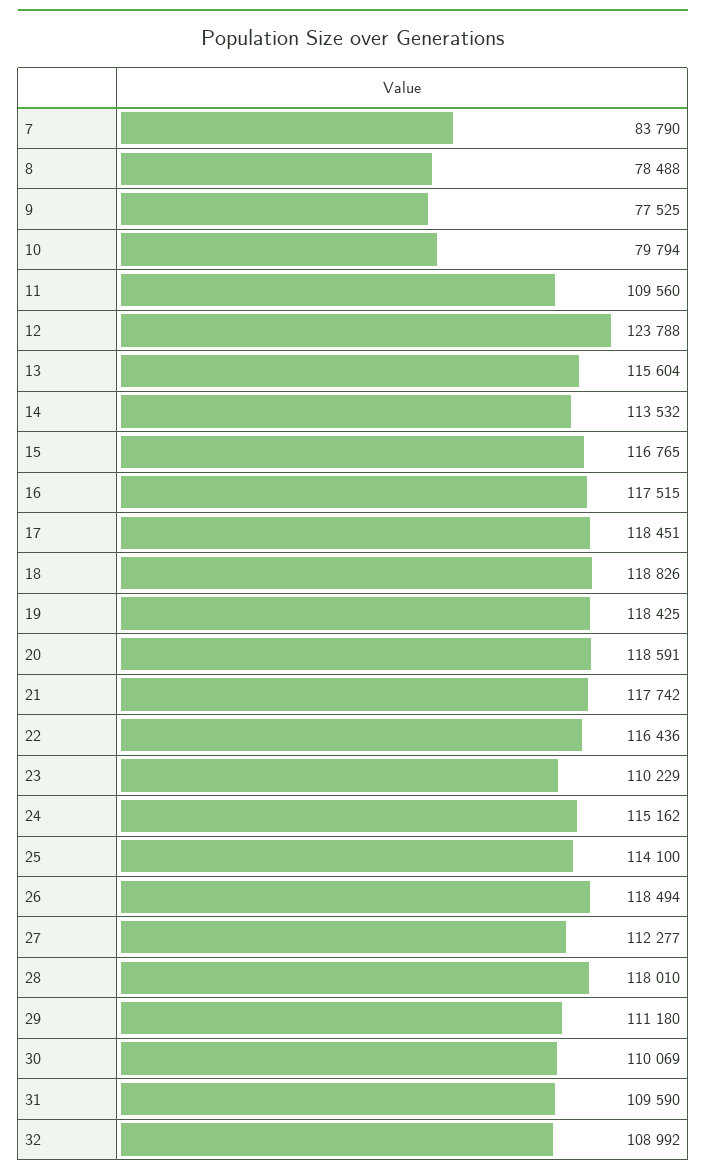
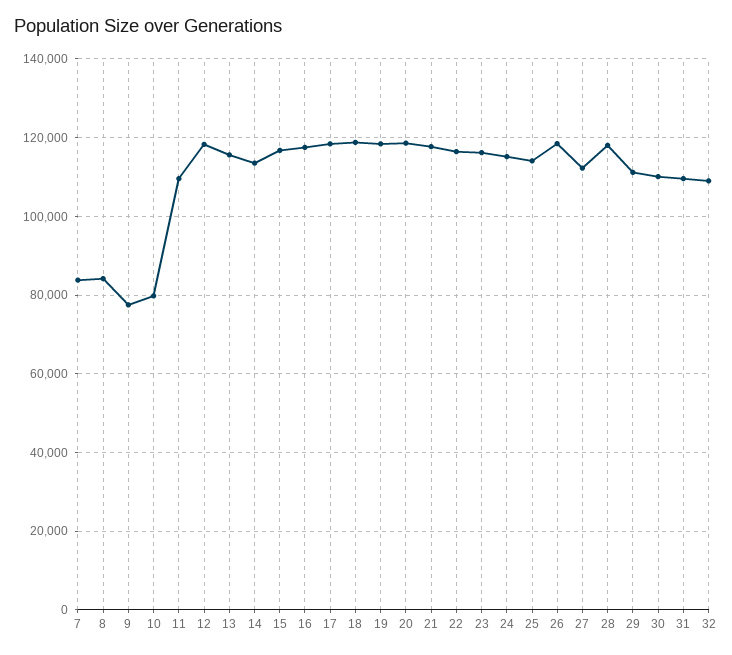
8: 78488 -> 84000
12: 123788 -> 118000
23: 110229 -> 116000

